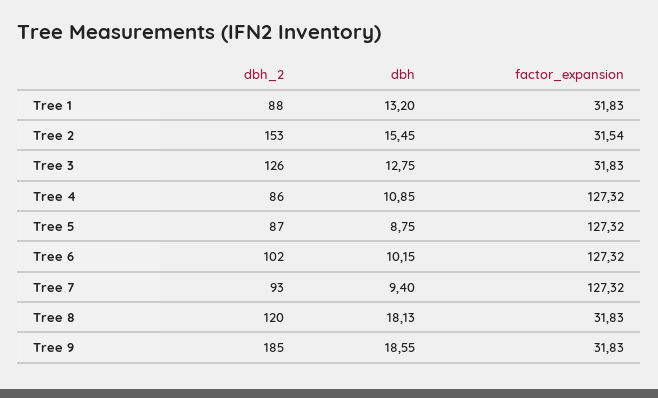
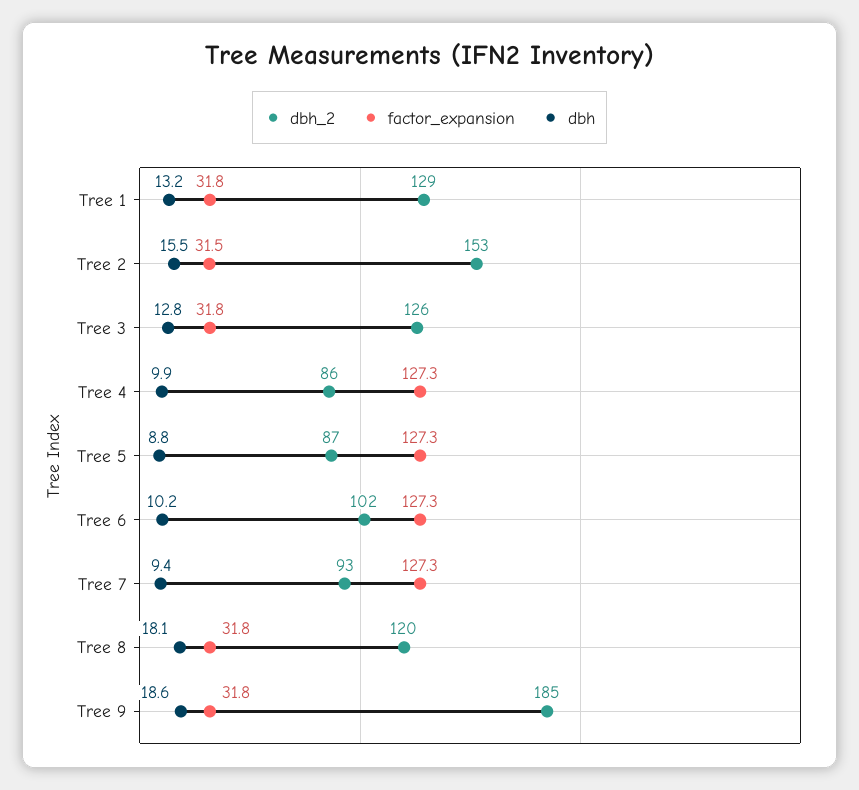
dbh_2, Tree 1: 88 -> 129
dbh, Tree 4: 10.85 -> 9.9

